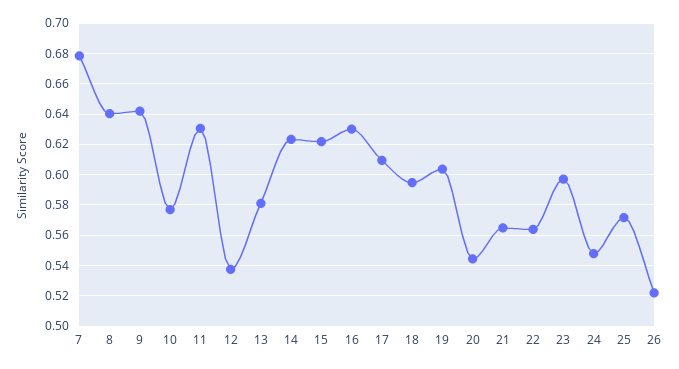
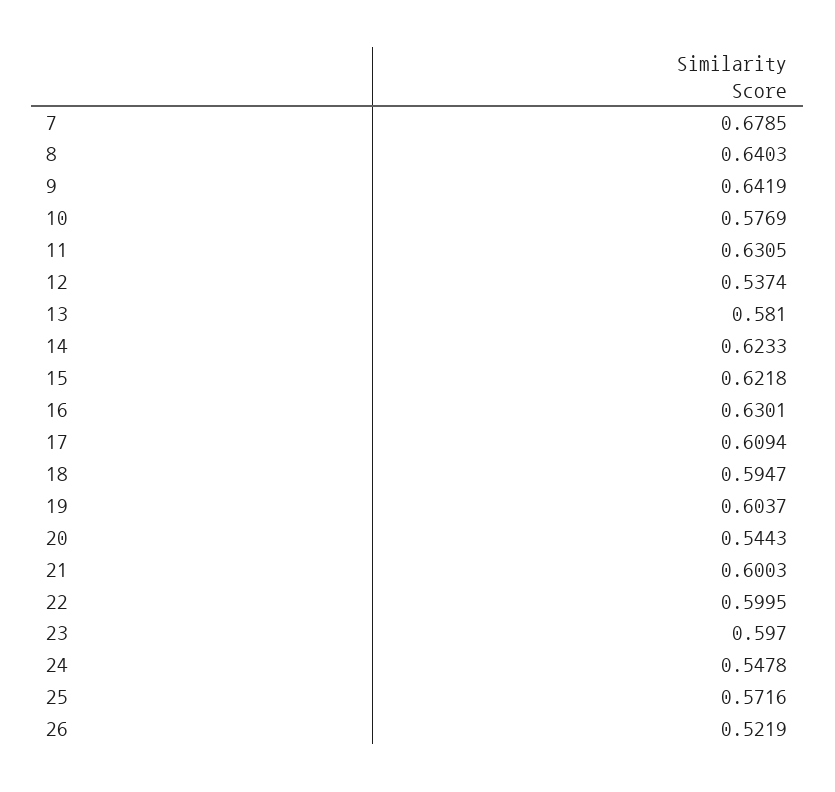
21: 0.565 -> 0.6003
22: 0.565 -> 0.5995

